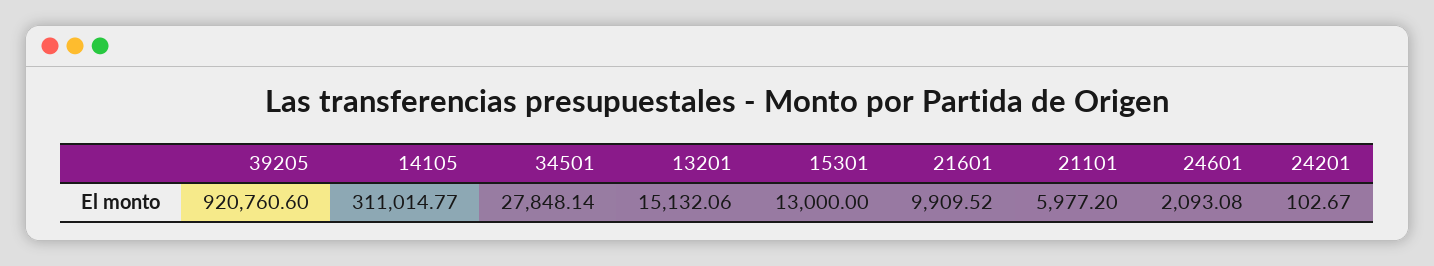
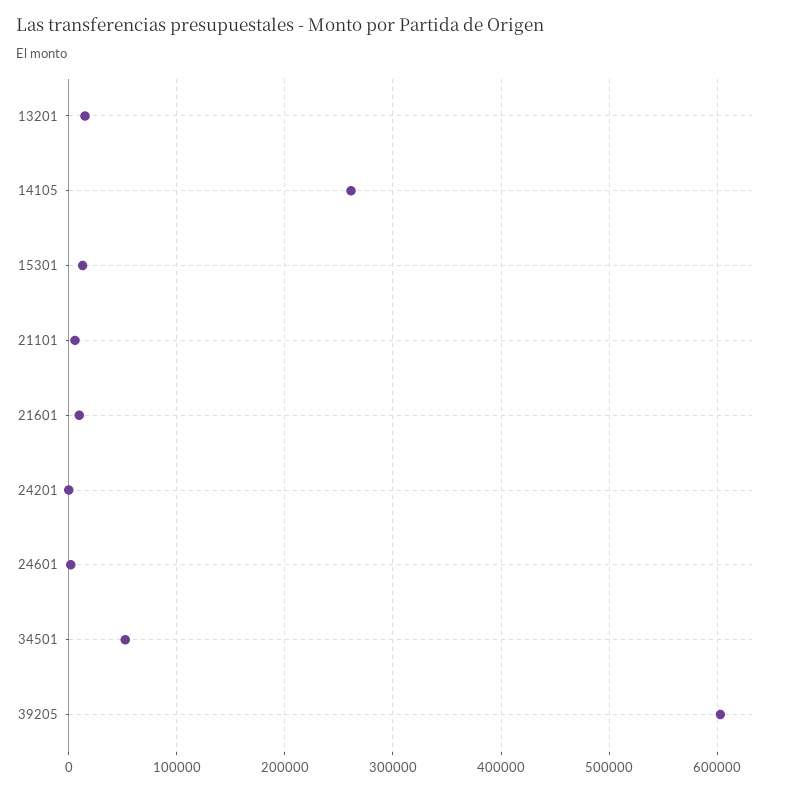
39205: 920760.6 -> 600000
14105: 311014.77 -> 260000
34501: 27848.14 -> 50000

